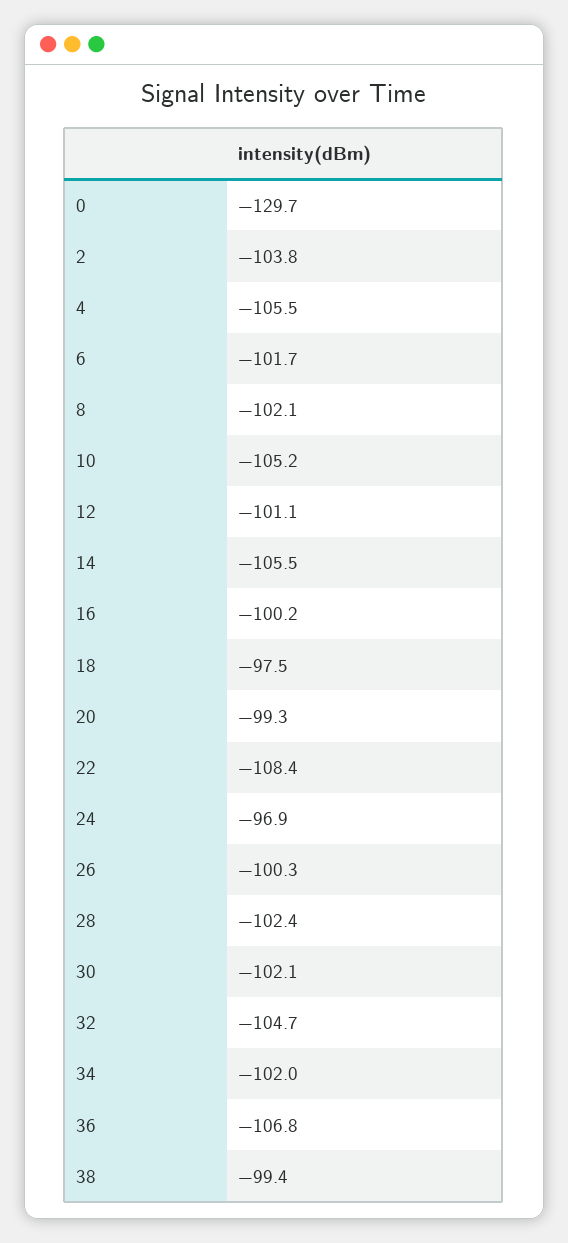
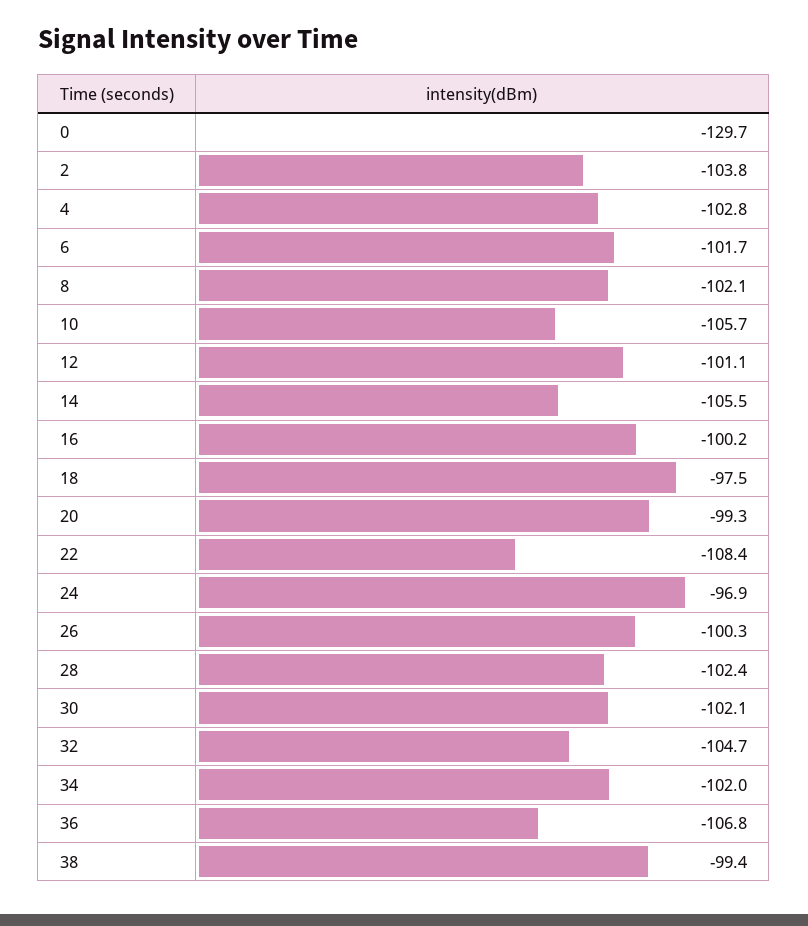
4: -105.5 -> -102.8
10: -105.2 -> -105.7

